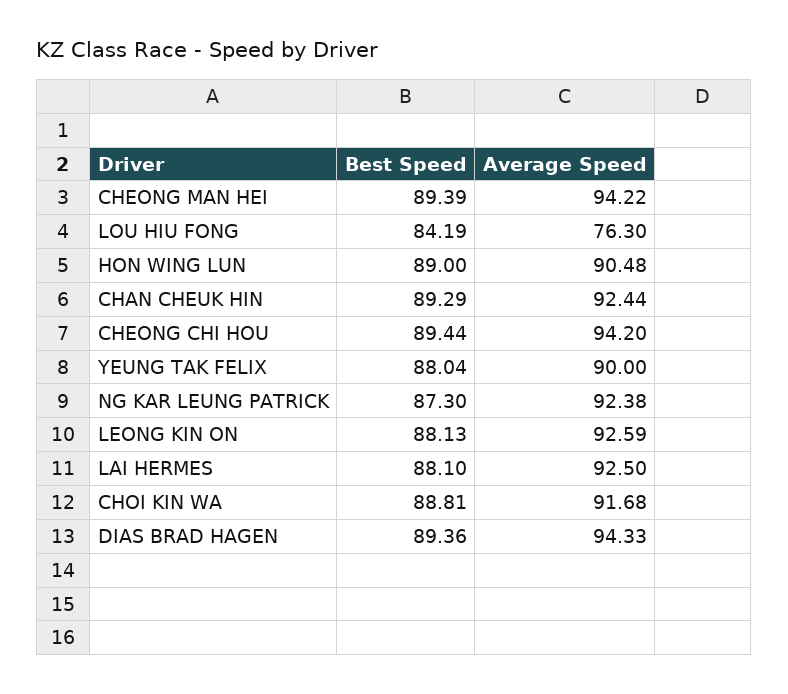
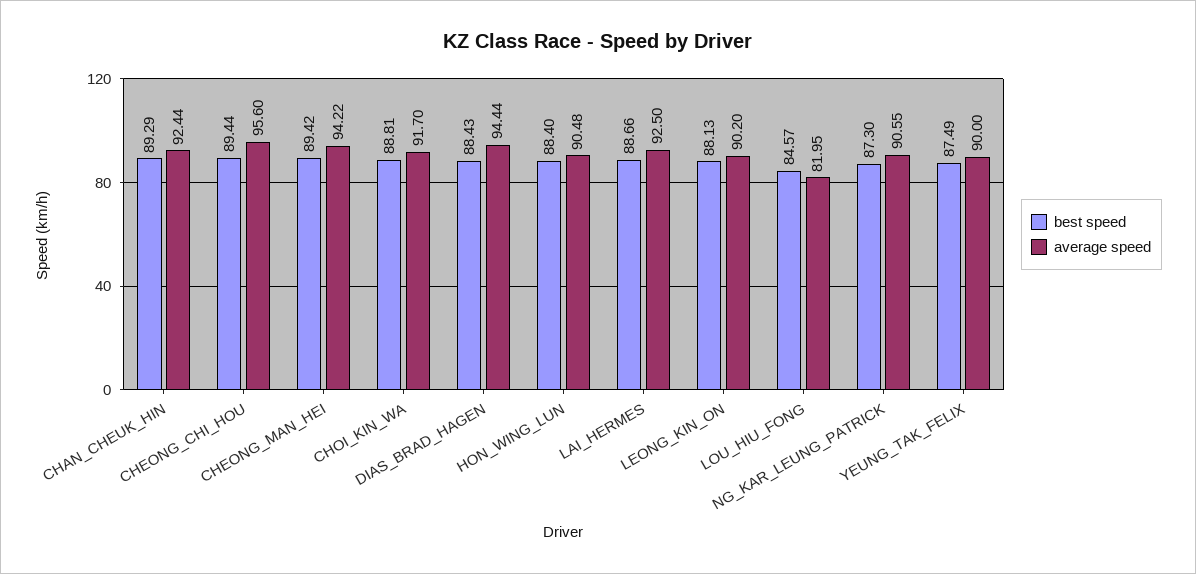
Best Speed, CHEONG MAN HEI: 89.39 -> 89.42
Best Speed, LOU HIU FONG: 84.19 -> 84.57
Average Speed, LOU HIU FONG: 76.3 -> 81.95
Best Speed, HON WING LUN: 89 -> 88.4
Average Speed, CHEONG CHI HOU: 94.2 -> 95.6
Best Speed, YEUNG TAK FELIX: 88.04 -> 87.49
Average Speed, NG KAR LEUNG PATRICK: 92.38 -> 90.55
Average Speed, LEONG KIN ON: 92.59 -> 90.2
Best Speed, LAI HERMES: 88.1 -> 88.66
Average Speed, CHOI KIN WA: 91.68 -> 91.7
Best Speed, DIAS BRAD HAGEN: 89.36 -> 88.43
Average Speed, DIAS BRAD HAGEN: 94.33 -> 94.44

